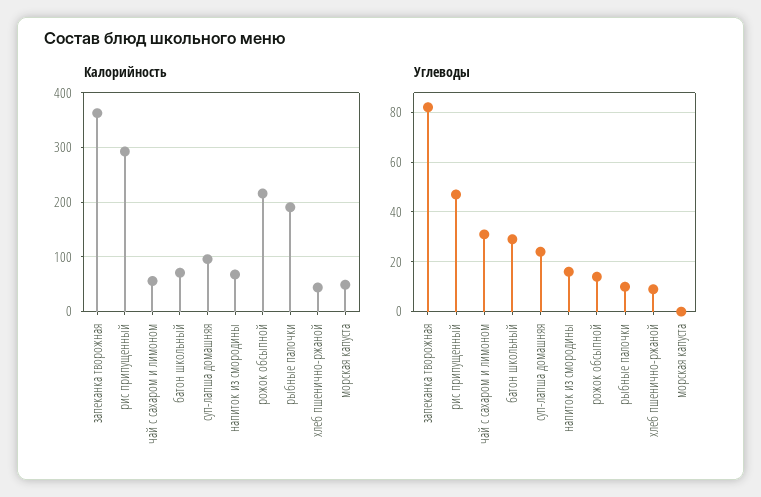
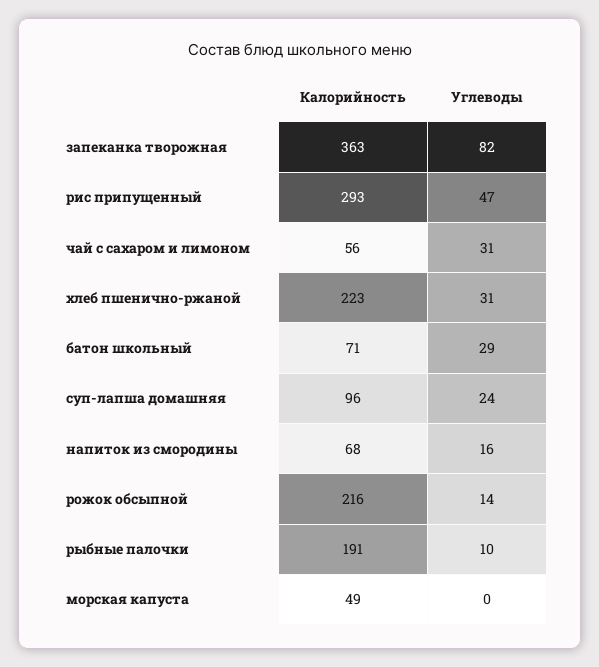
Калорийность, хлеб пшенично-ржаной: 40 -> 223
Углеводы, хлеб пшенично-ржаной: 10 -> 31

